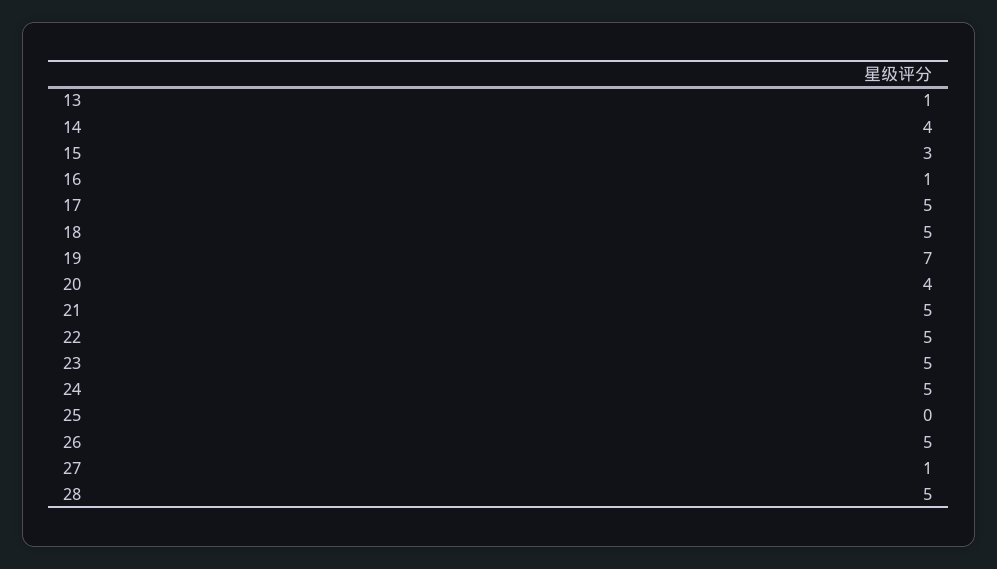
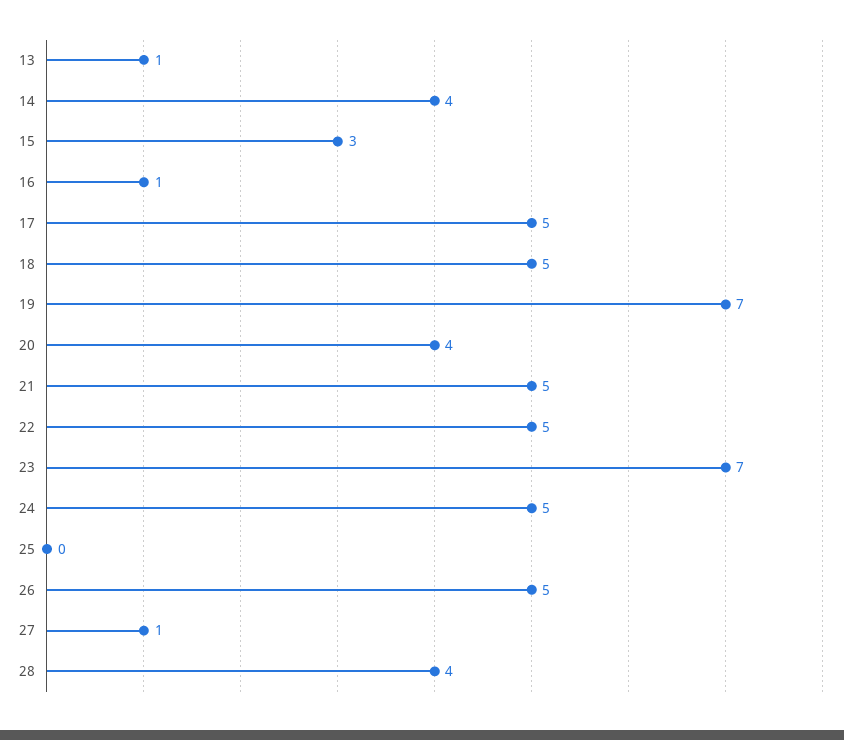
23: 5 -> 7
28: 5 -> 4

